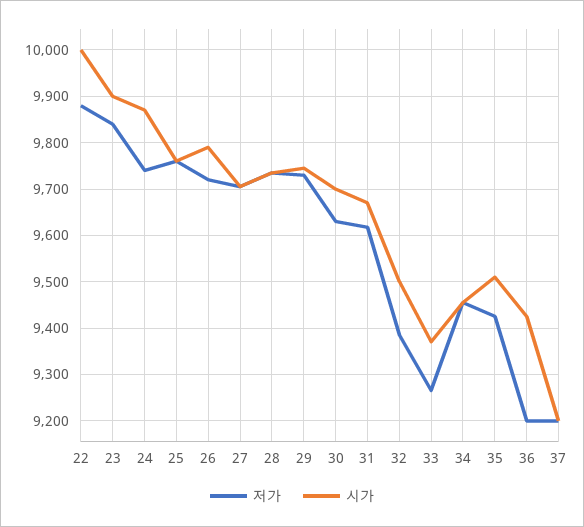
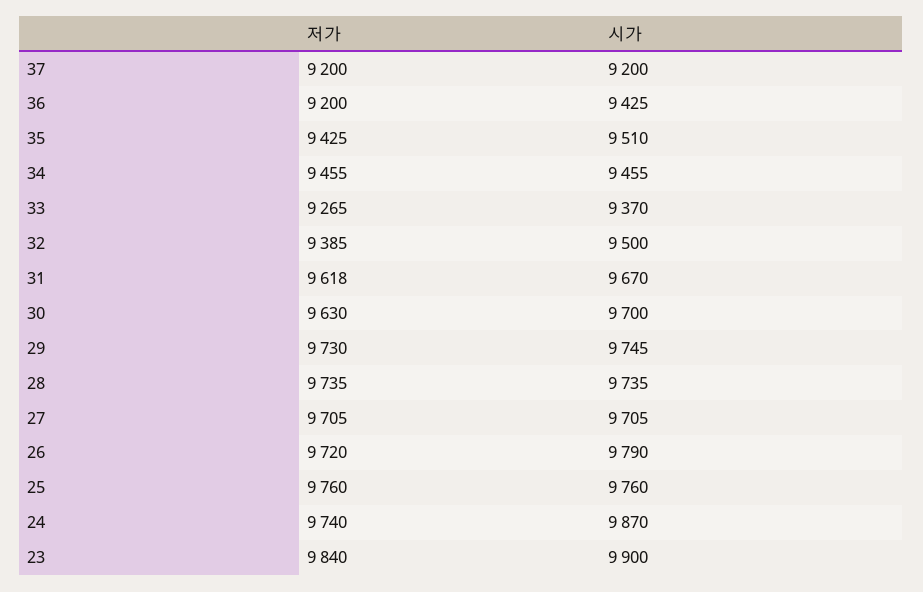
저가, 22: 9880 -> none
시가, 22: 10000 -> none

